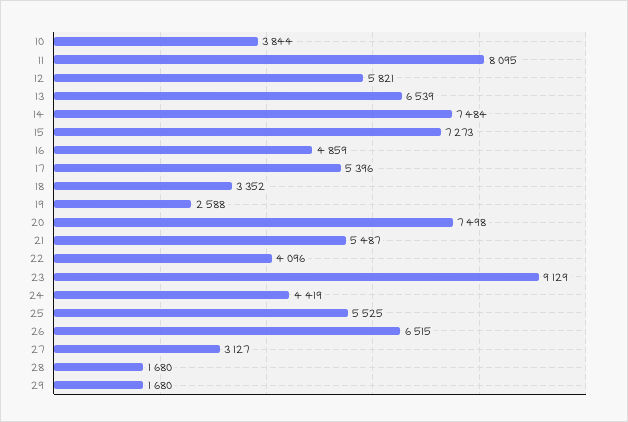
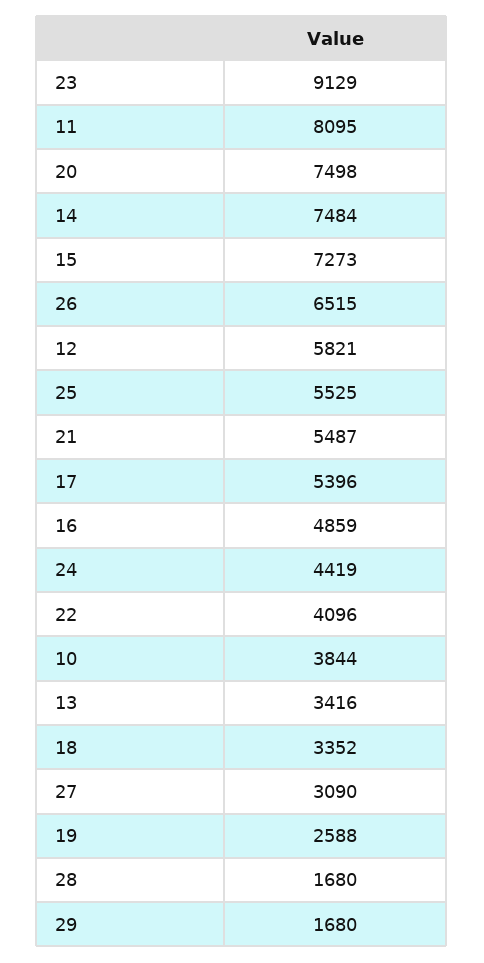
13: 6539 -> 3416
27: 3127 -> 3090

